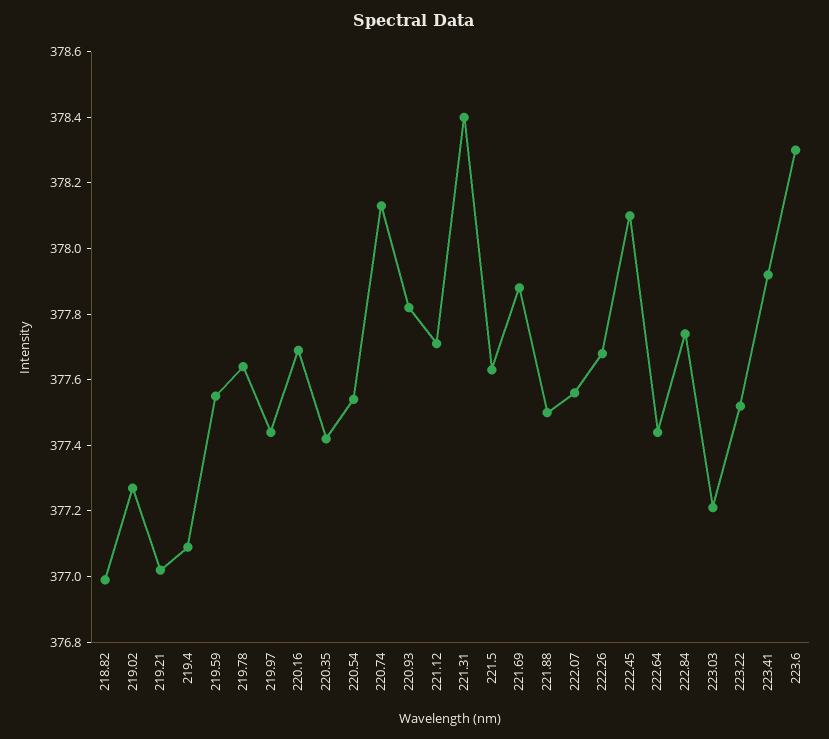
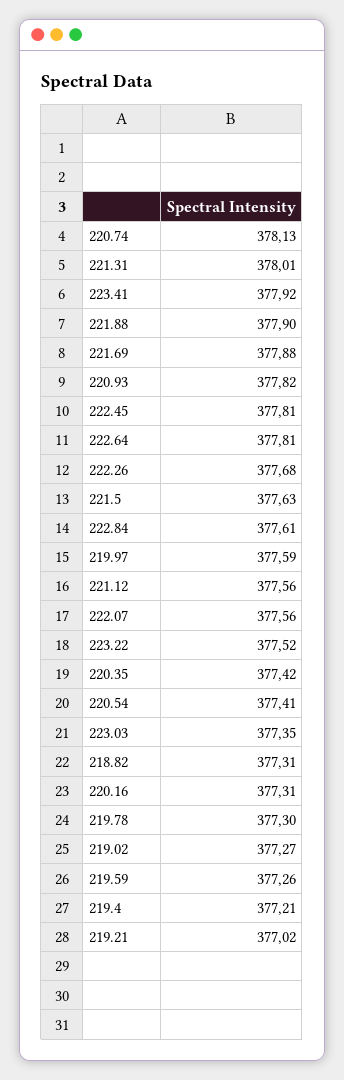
218.82: 377 -> 377.31
219.4: 377.1 -> 377.21
219.59: 377.55 -> 377.26
219.78: 377.65 -> 377.3
219.97: 377.45 -> 377.59
220.16: 377.7 -> 377.31
220.54: 377.55 -> 377.41
221.12: 377.7 -> 377.56
221.31: 378.4 -> 378.01
221.88: 377.5 -> 377.9
222.45: 378.1 -> 377.81
222.64: 377.45 -> 377.81
222.84: 377.75 -> 377.61
223.03: 377.2 -> 377.35
223.6: 378.3 -> none

